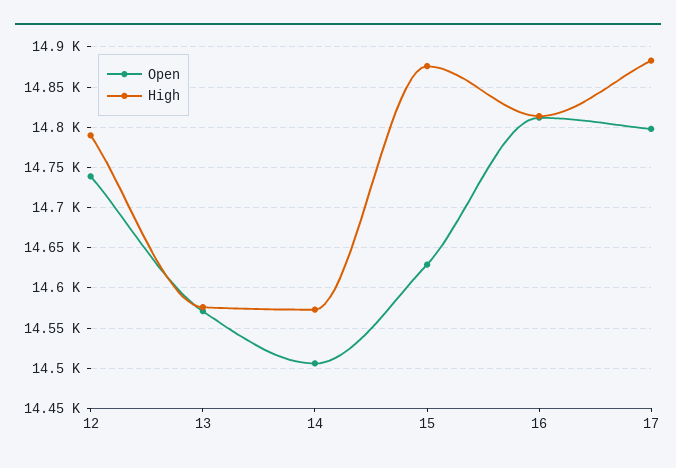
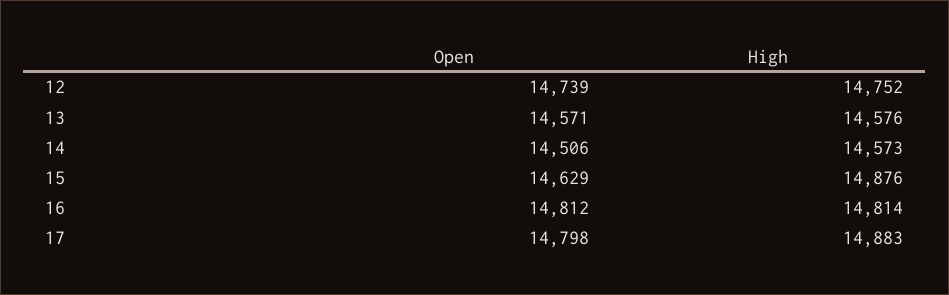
High, 12: 14790 -> 14752

